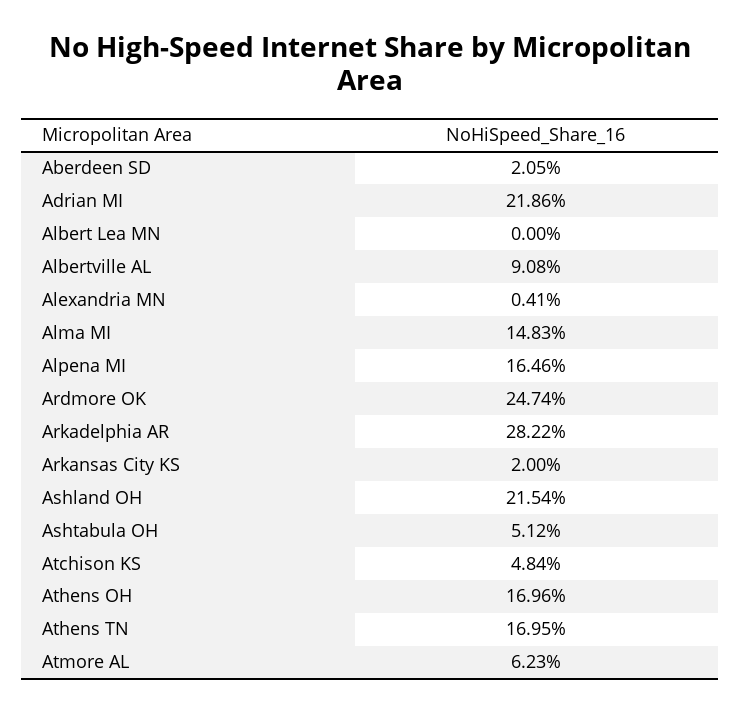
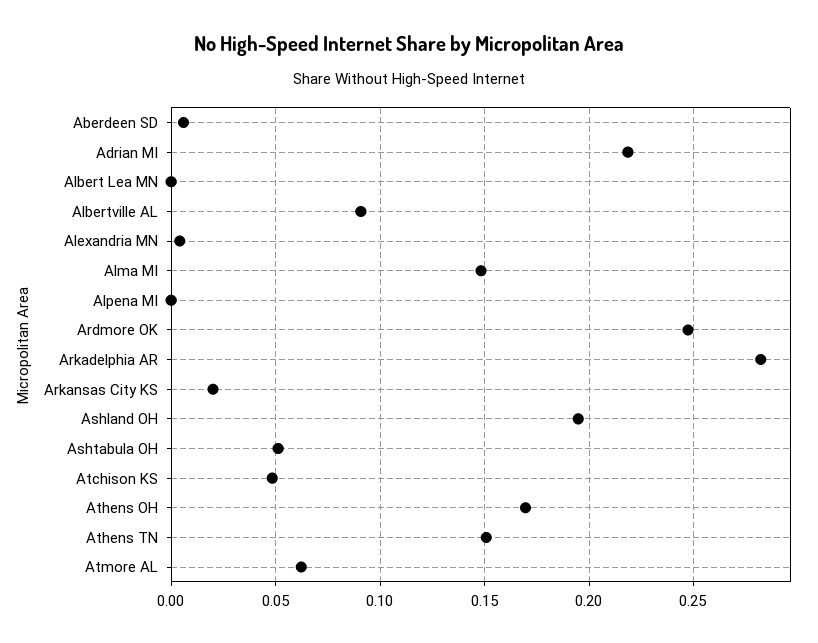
Aberdeen SD: 0.0205 -> 0.005
Alpena MI: 0.1646 -> 0
Ashland OH: 0.2154 -> 0.195
Athens TN: 0.1695 -> 0.15

